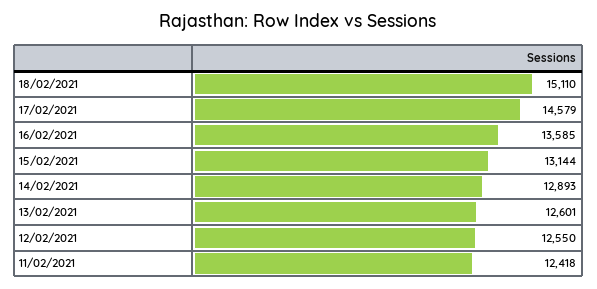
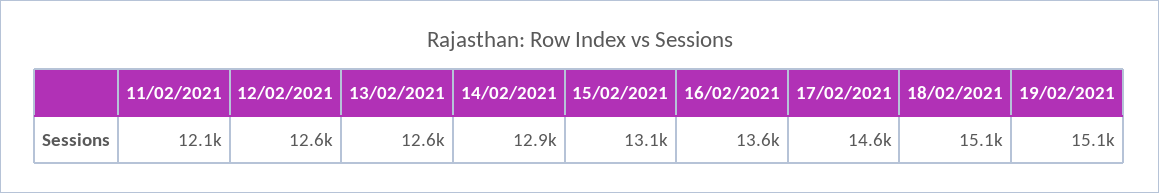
11/02/2021: 12418 -> 12100
19/02/2021: none -> 15100

